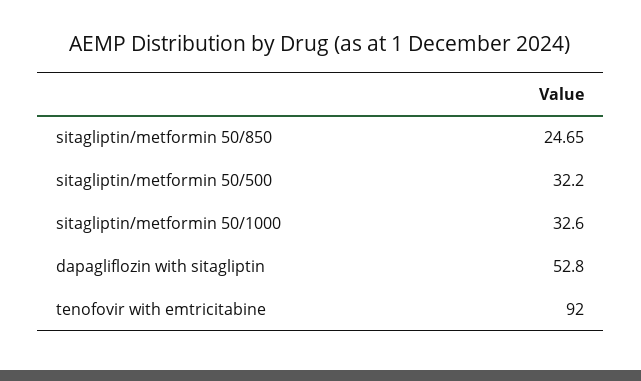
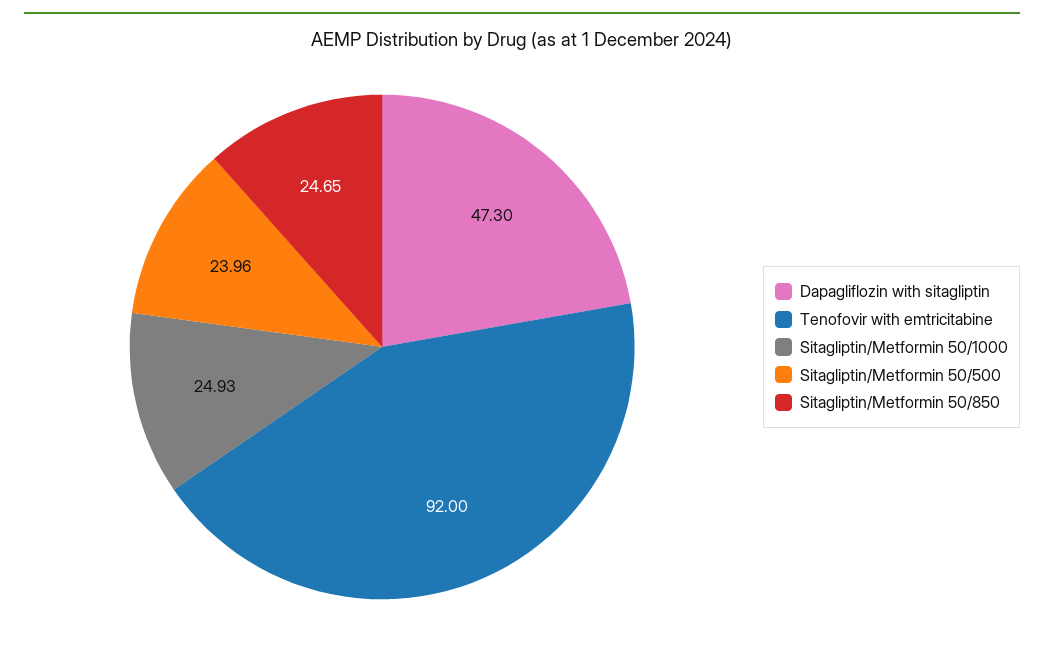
sitagliptin/metformin 50/500: 32.2 -> 23.96
sitagliptin/metformin 50/1000: 32.6 -> 24.93
dapagliflozin with sitagliptin: 52.8 -> 47.3

